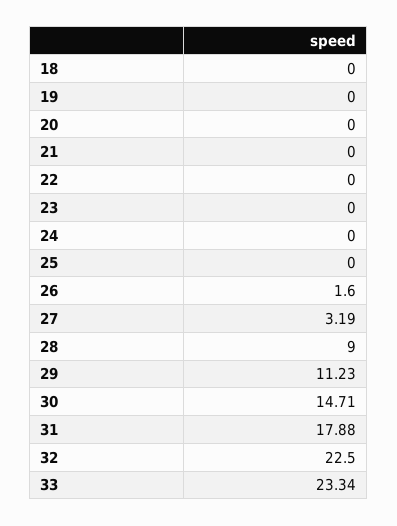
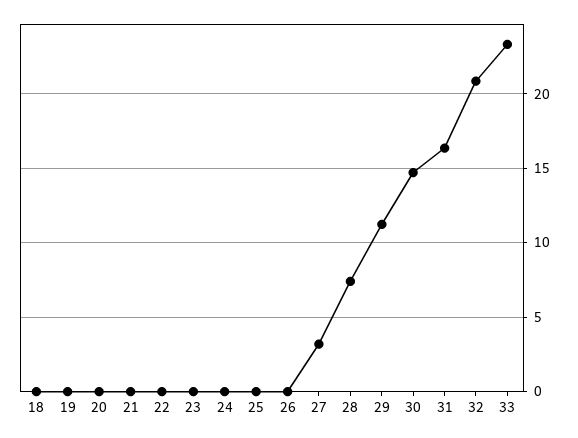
26: 1.6 -> 0
28: 9 -> 7.5
31: 17.88 -> 16.5
32: 22.5 -> 21

